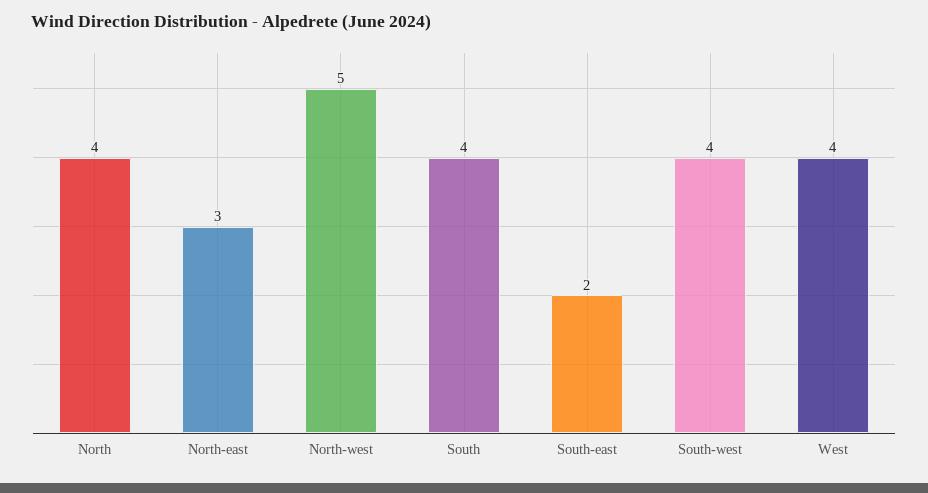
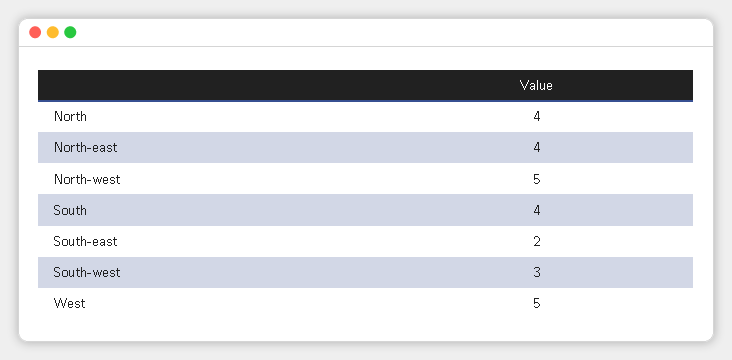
North-east: 3 -> 4
South-west: 4 -> 3
West: 4 -> 5

